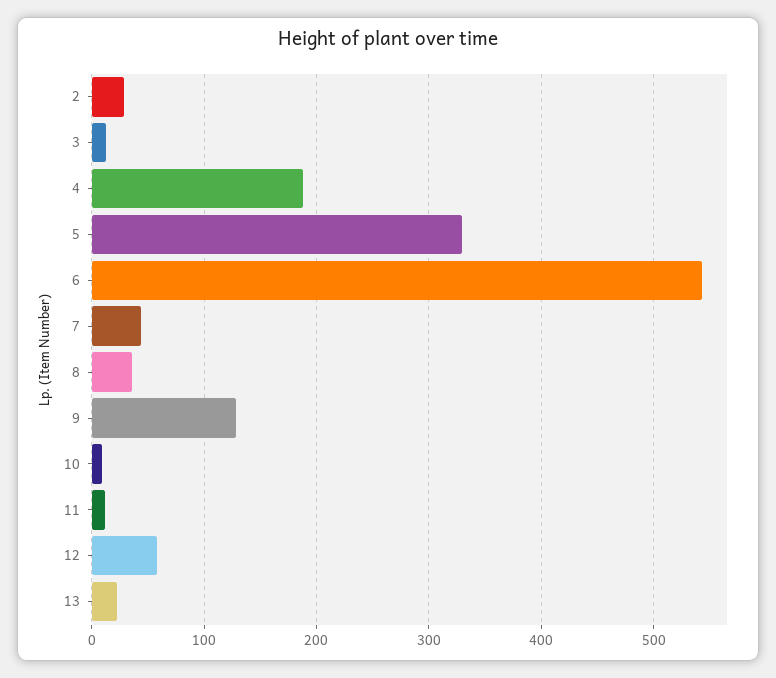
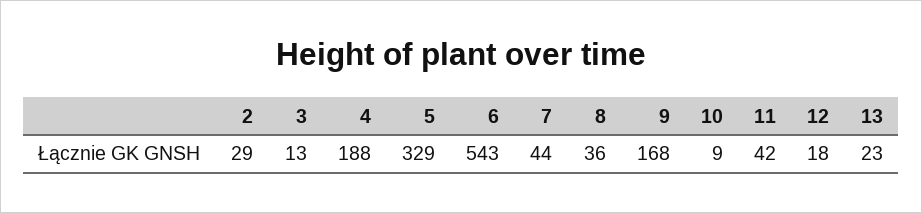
9: 130 -> 168
11: 10 -> 42
12: 60 -> 18

